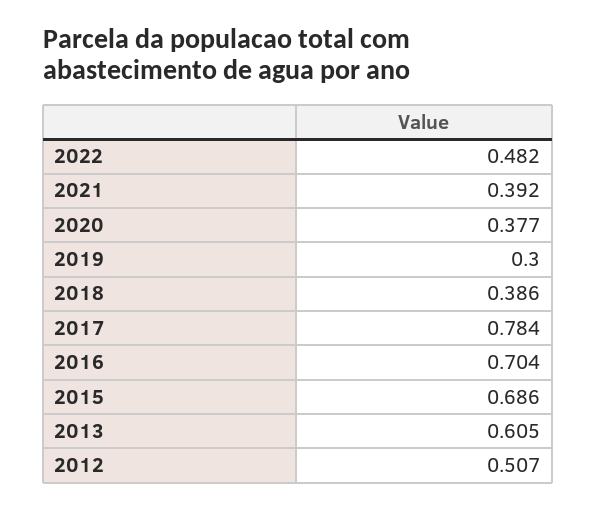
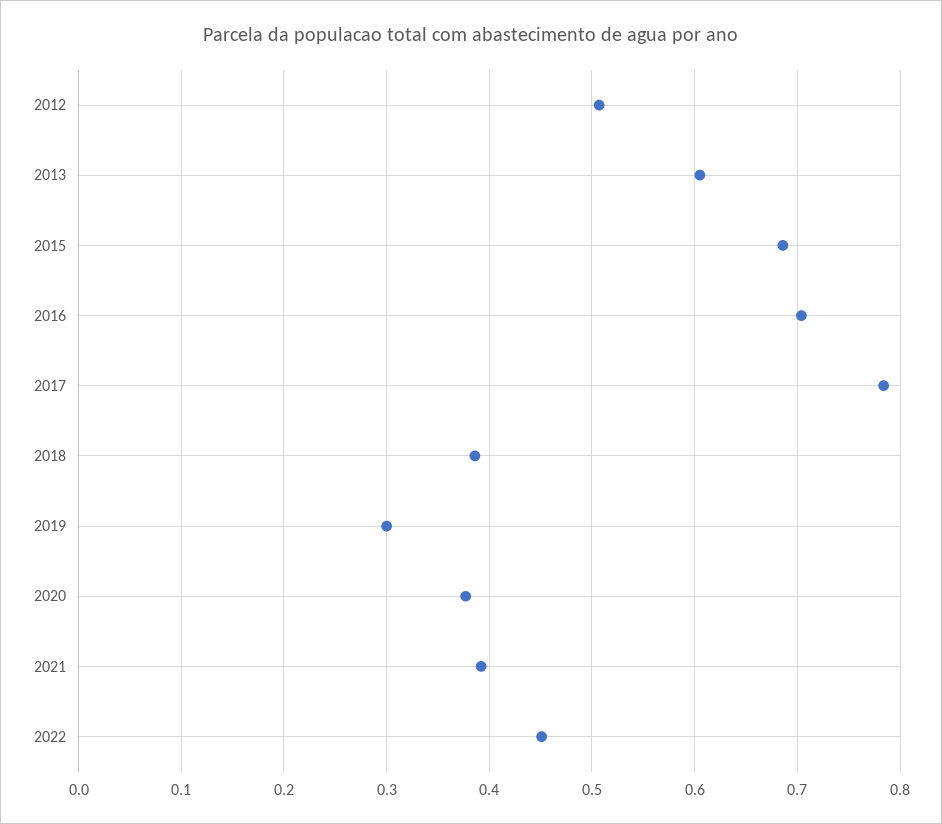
2022: 0.482 -> 0.45

